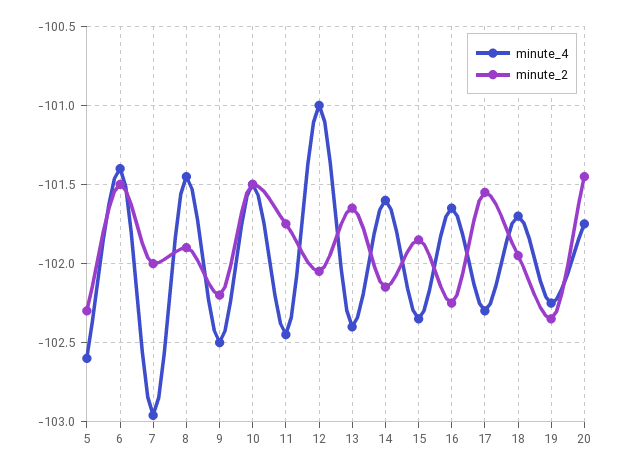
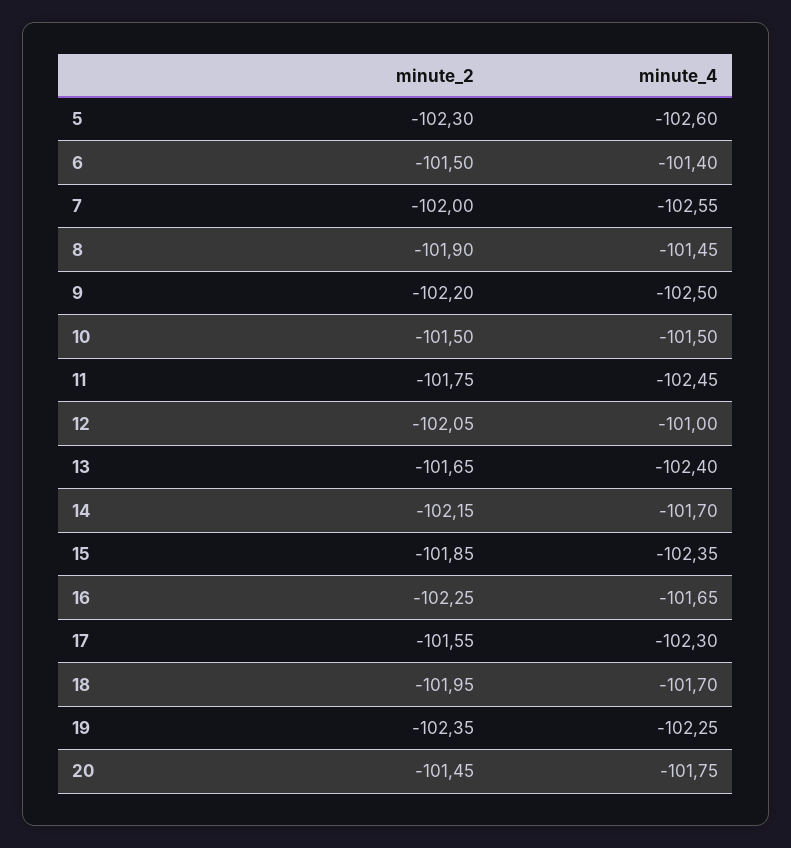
minute_4, 7: -102.95 -> -102.55
minute_4, 14: -101.6 -> -101.7

